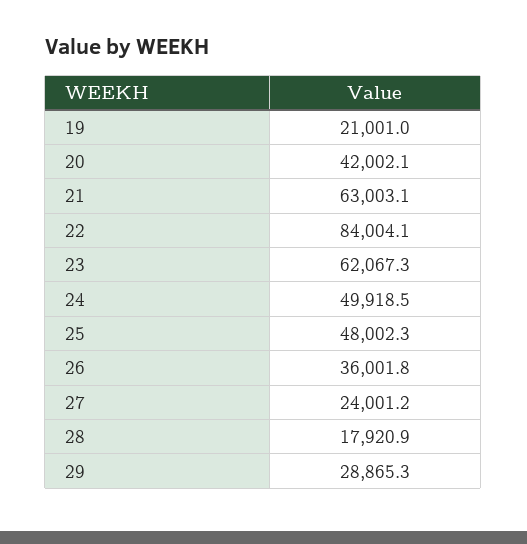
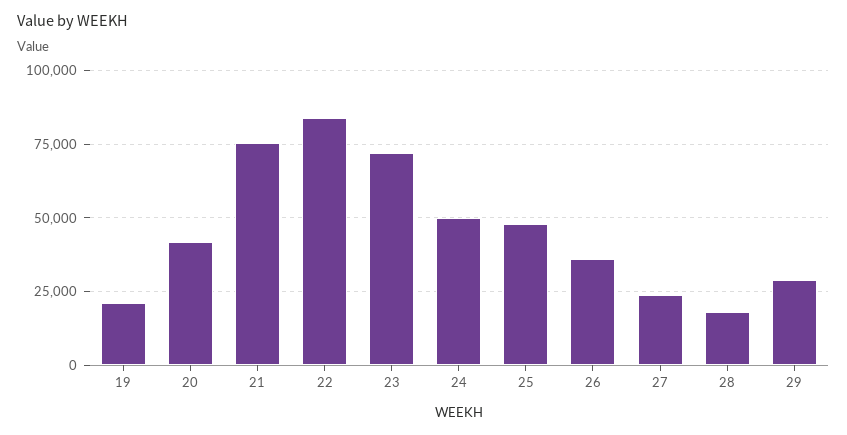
21: 63003.1 -> 75000
23: 62067.3 -> 72500

